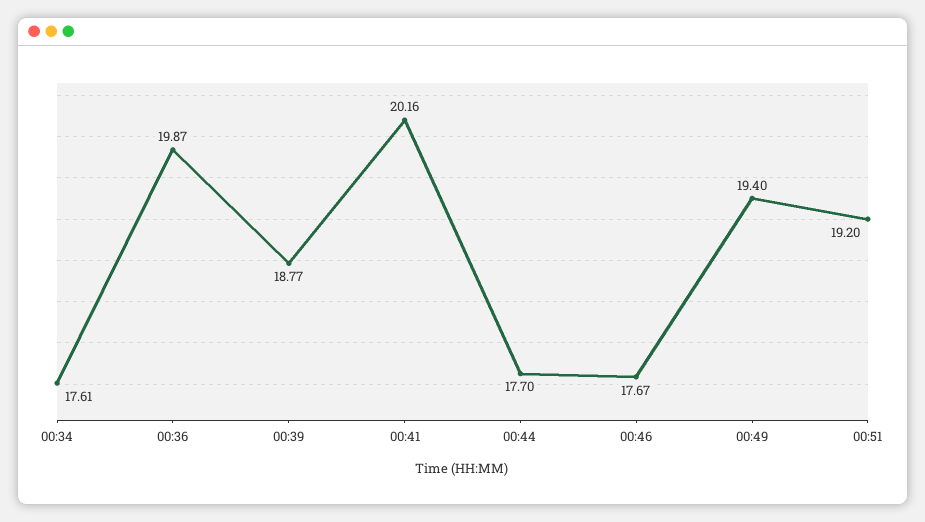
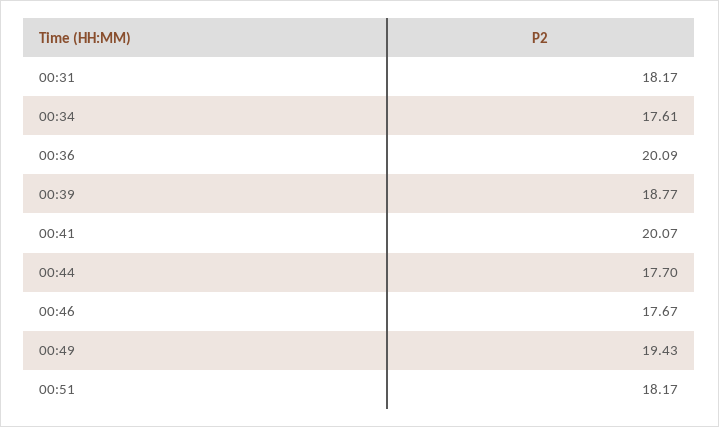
00:36: 19.87 -> 20.09
00:41: 20.16 -> 20.07
00:49: 19.4 -> 19.43
00:51: 19.2 -> 18.17
00:31: none -> 18.17

